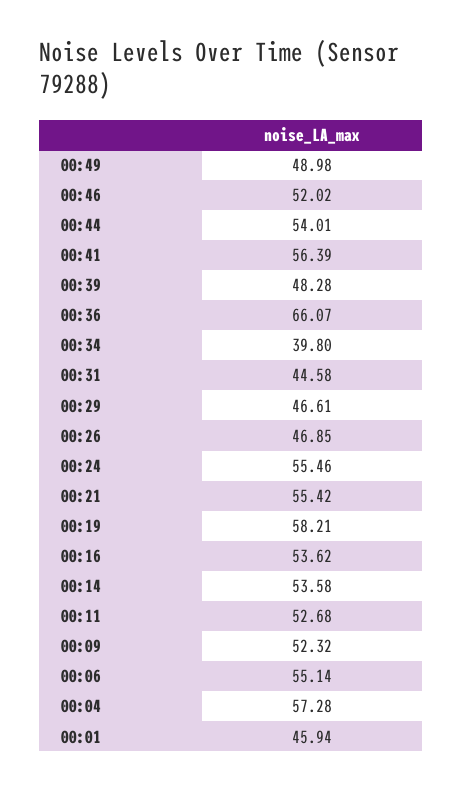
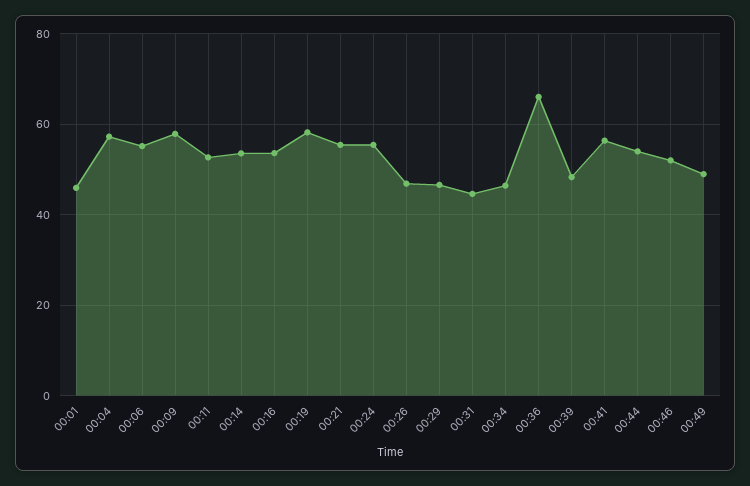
00:34: 39.8 -> 46
00:09: 52.32 -> 58

